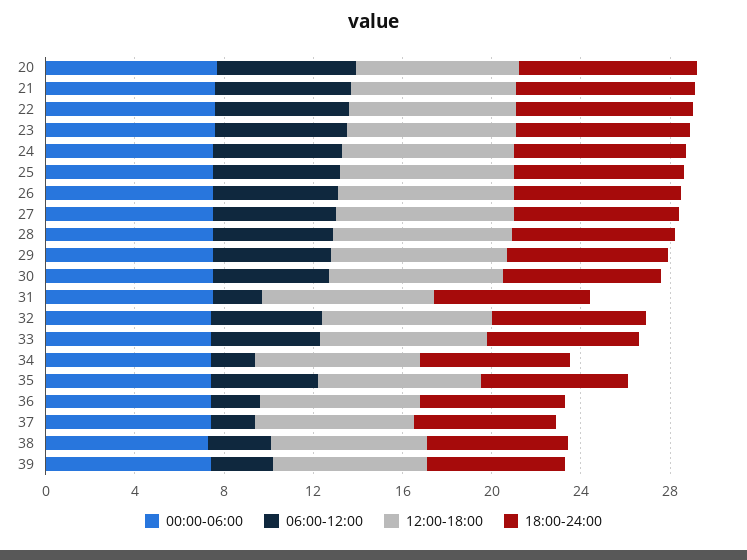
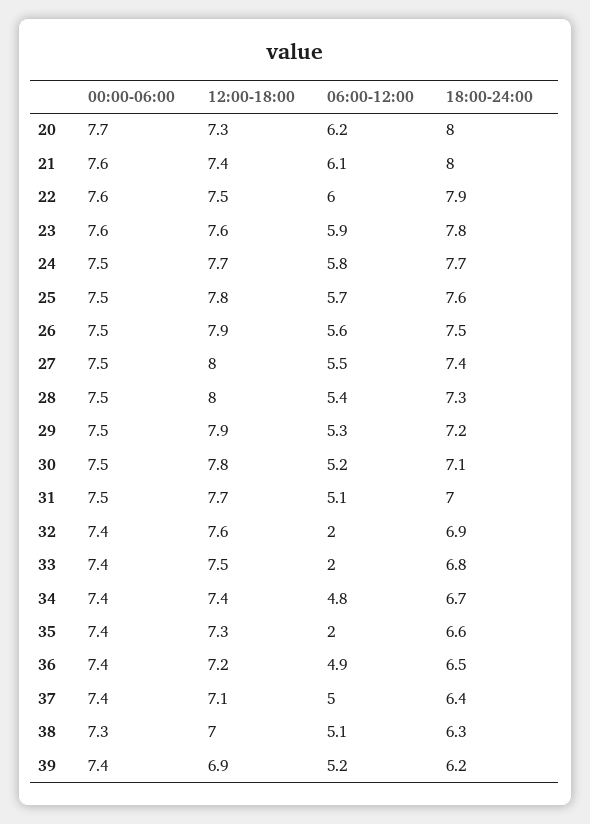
06:00-12:00, 31: 2 -> 5.1
06:00-12:00, 32: 5 -> 2
06:00-12:00, 33: 5 -> 2
06:00-12:00, 34: 2 -> 4.8
06:00-12:00, 35: 5 -> 2
06:00-12:00, 36: 2 -> 4.9
06:00-12:00, 37: 2 -> 5
06:00-12:00, 38: 3 -> 5.1
06:00-12:00, 39: 3 -> 5.2

